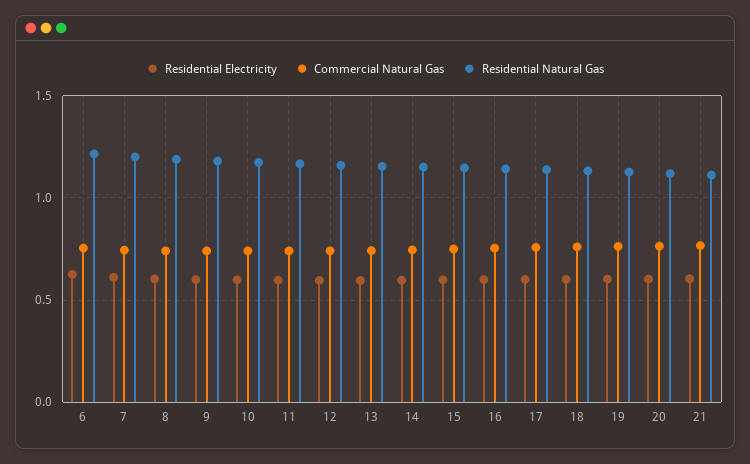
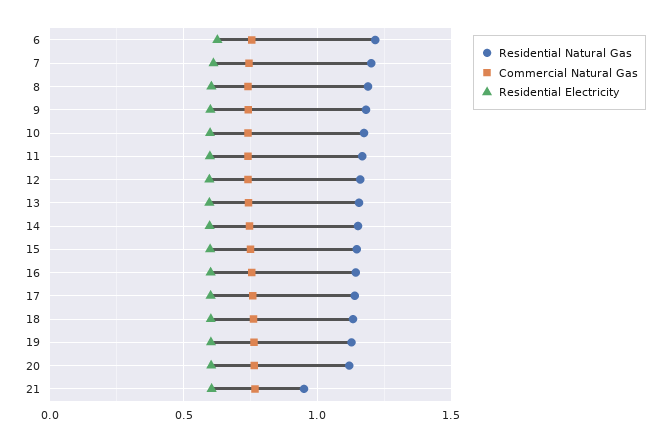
Residential Natural Gas, 21: 1.1 -> 0.95

